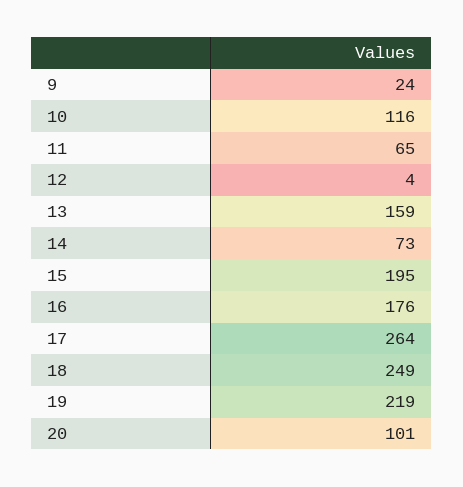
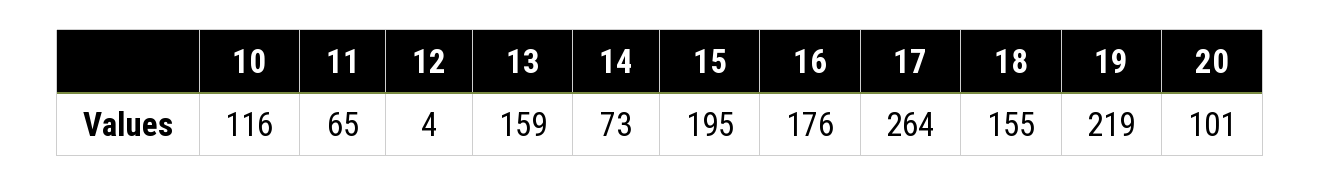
9: 24 -> none
18: 249 -> 155

